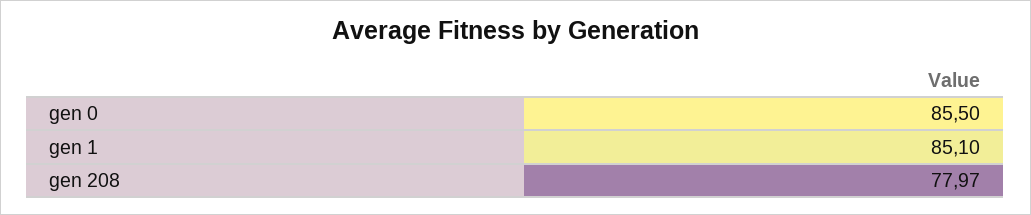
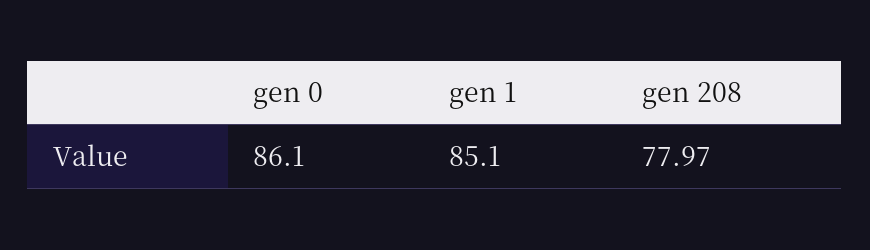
gen 0: 85.5 -> 86.1

